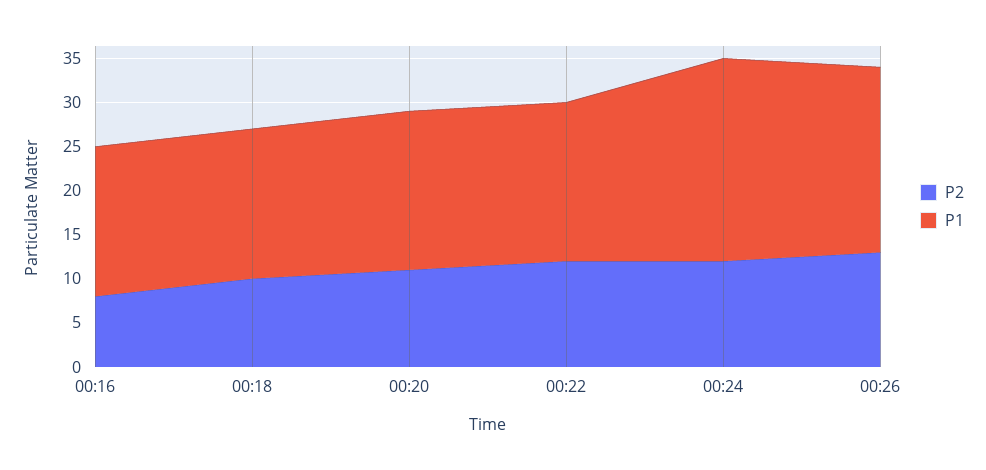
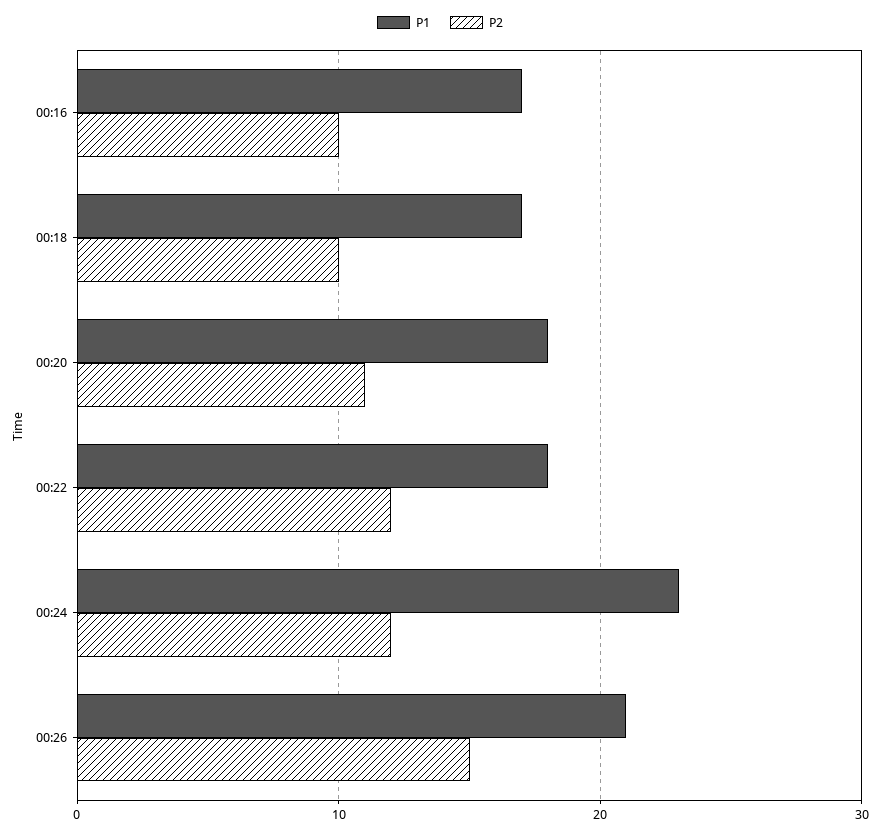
P2, 00:16: 8 -> 10
P2, 00:26: 13 -> 15

